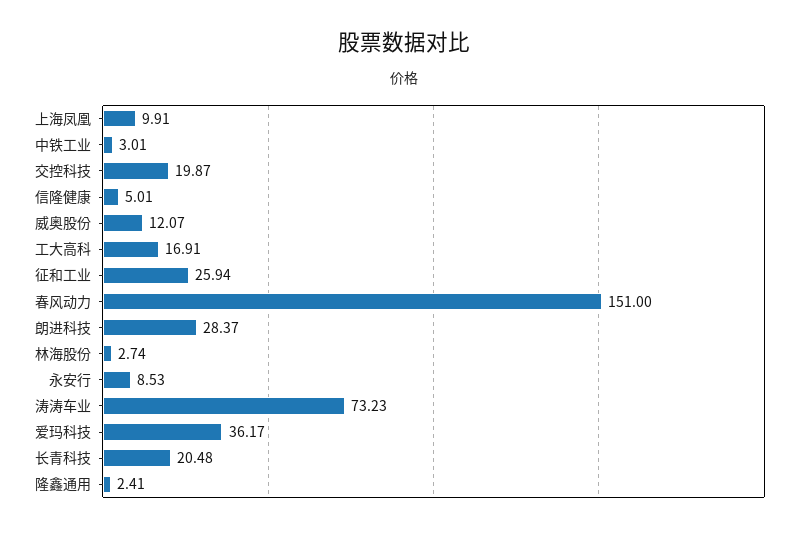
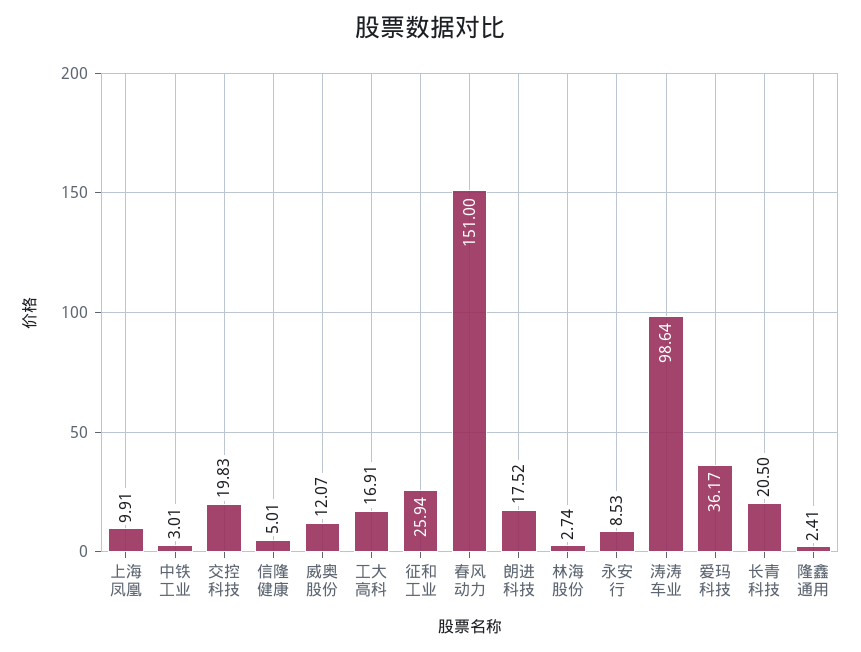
交控科技: 19.87 -> 19.83
朗进科技: 28.37 -> 17.52
涛涛车业: 73.23 -> 98.64
长青科技: 20.48 -> 20.5

